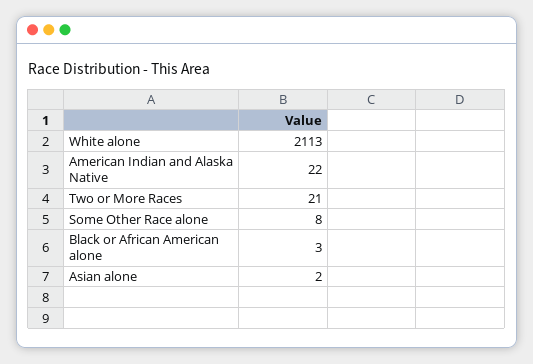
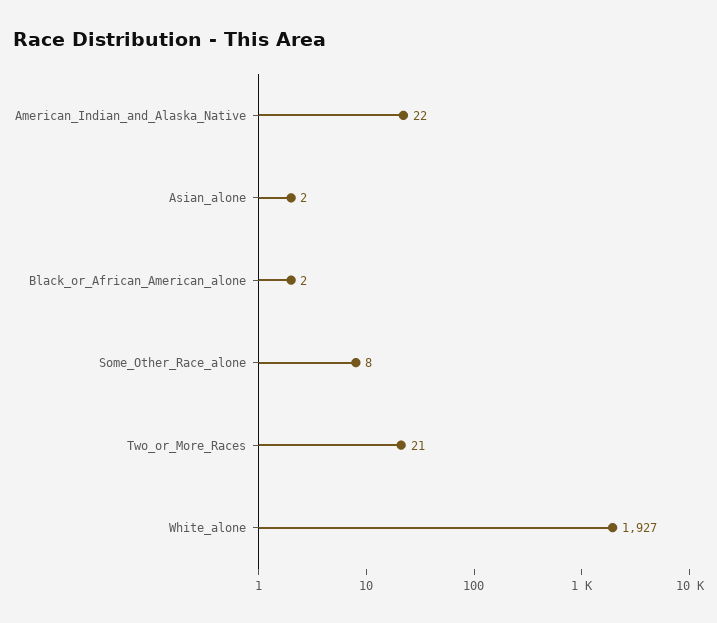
White alone: 2113 -> 1927
Black or African American alone: 3 -> 2

